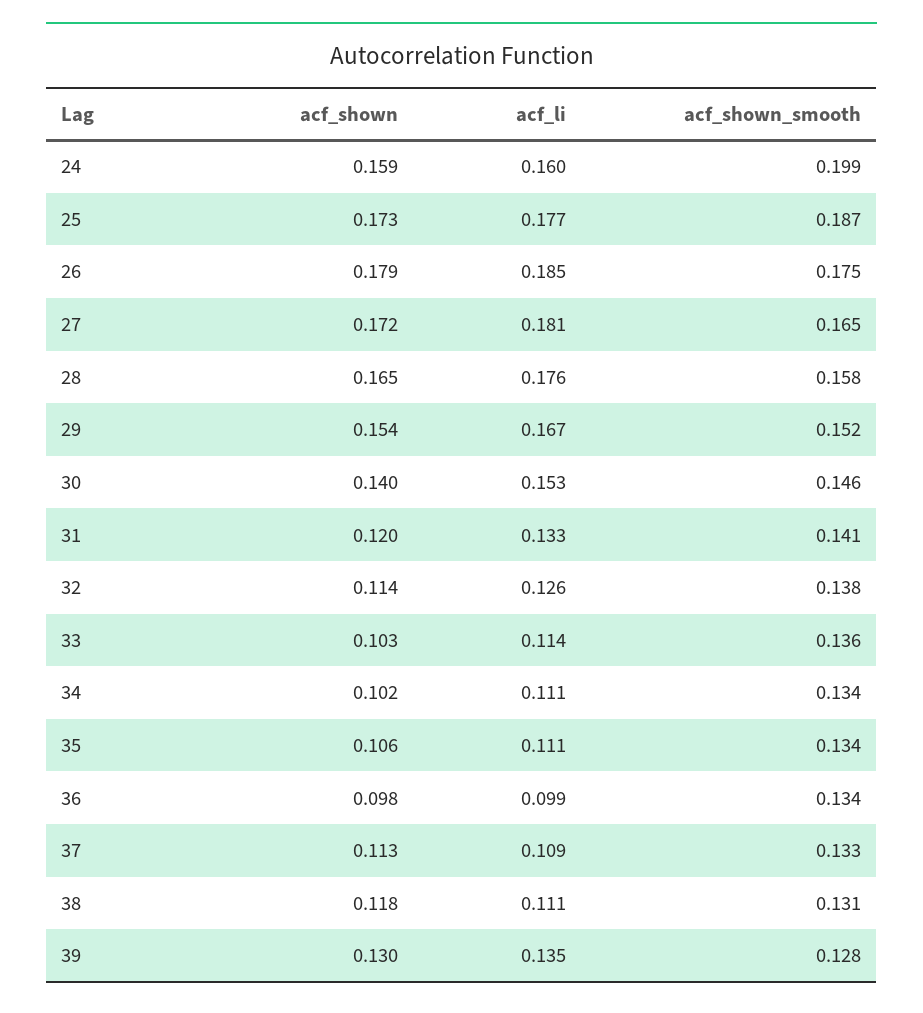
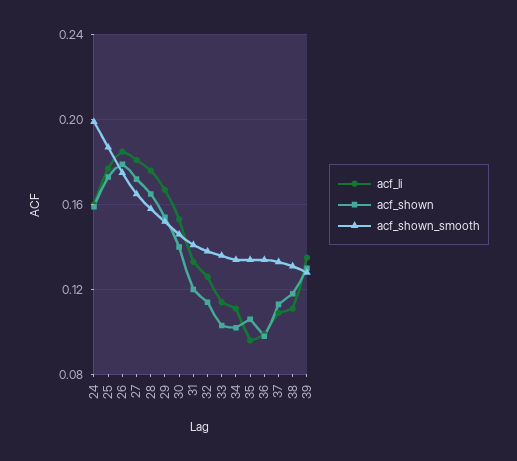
acf_li, 35: 0.111 -> 0.095

